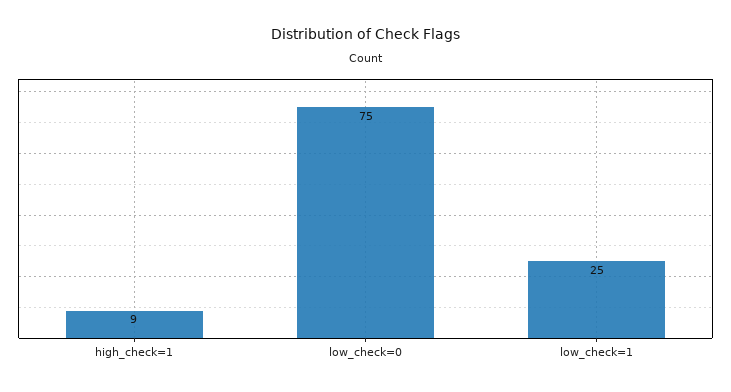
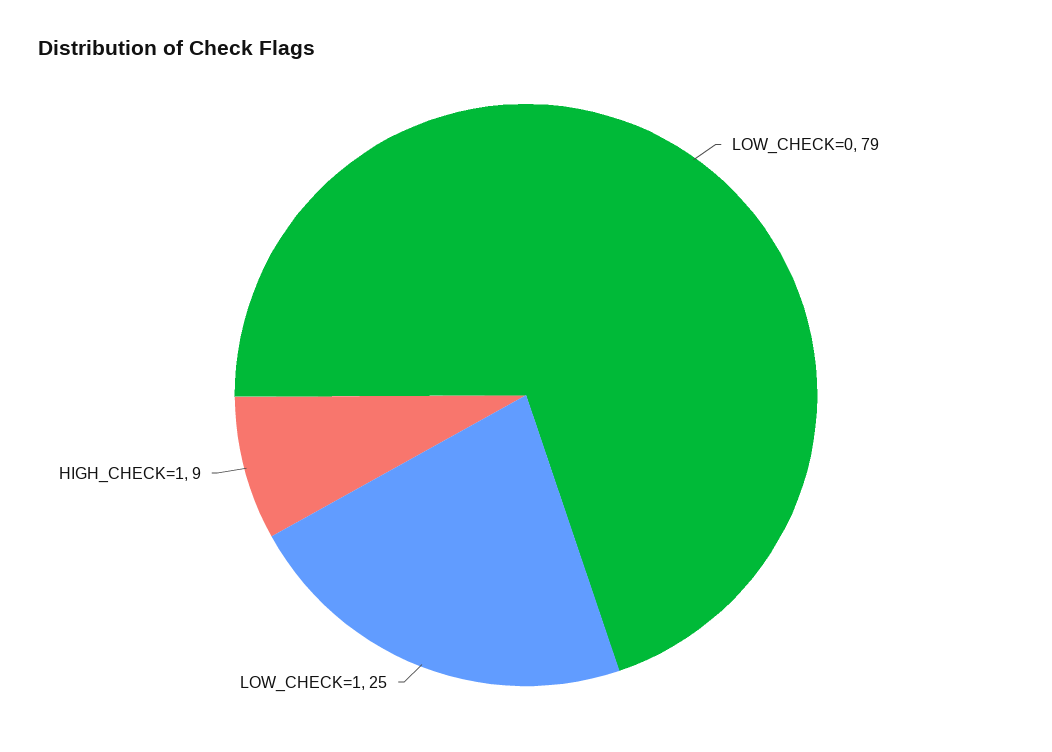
low_check=0: 75 -> 79

